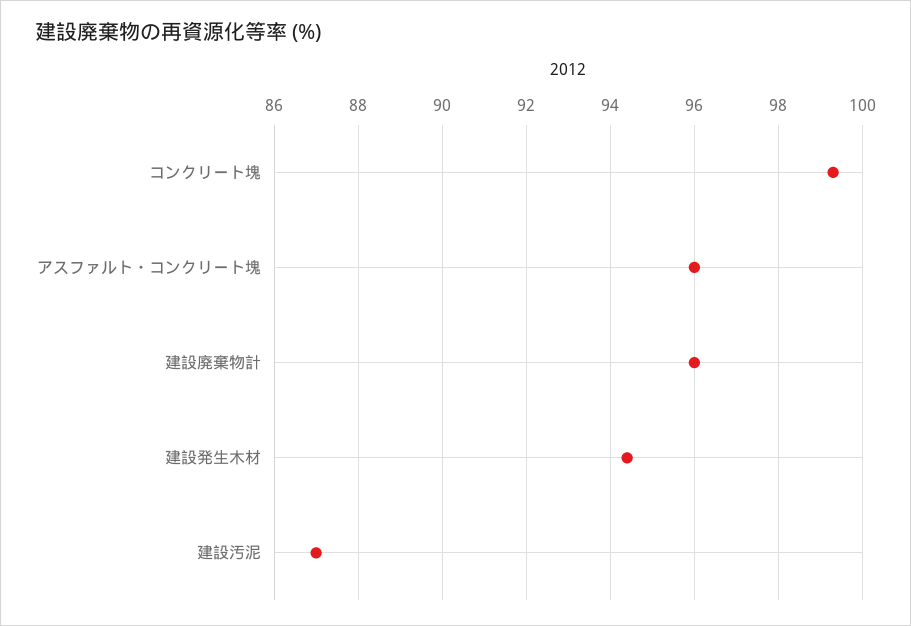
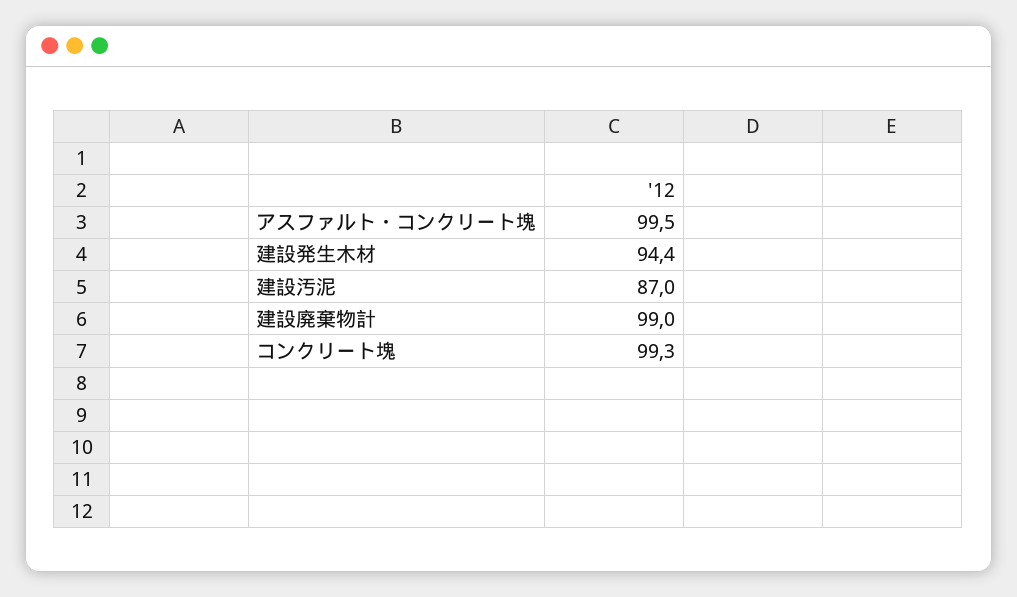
アスファルト・コンクリート塊: 96 -> 99.5
建設廃棄物計: 96 -> 99

